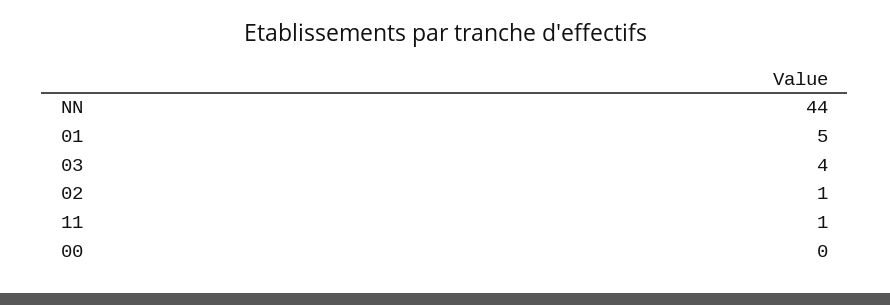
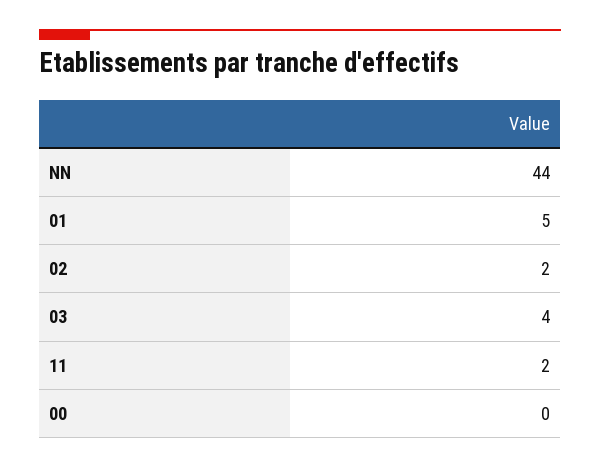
02: 1 -> 2
11: 1 -> 2

